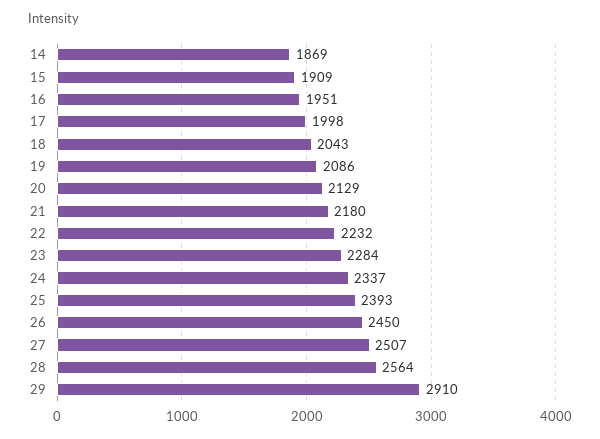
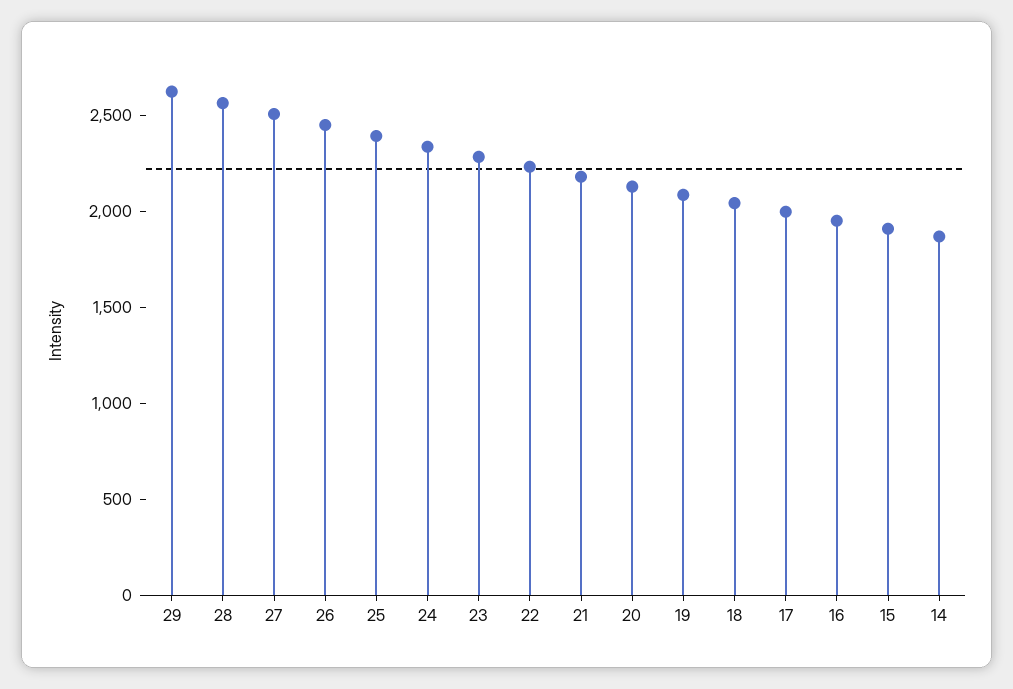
29: 2910 -> 2600

